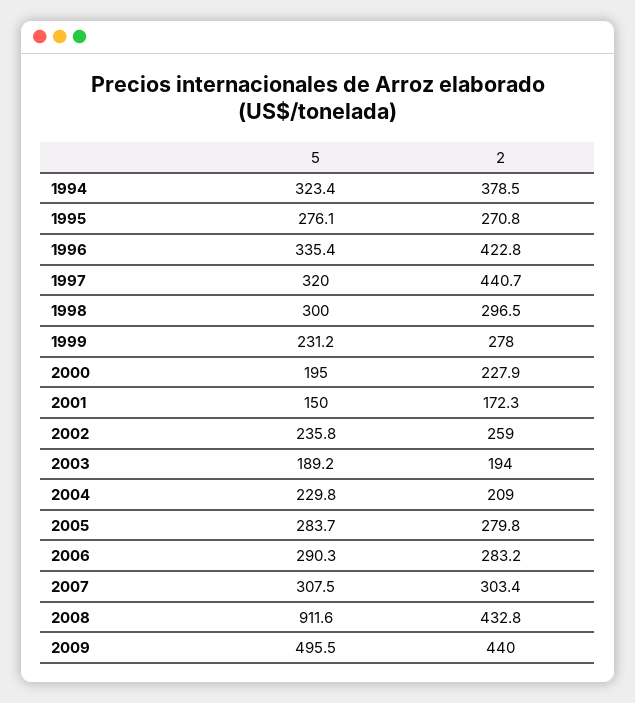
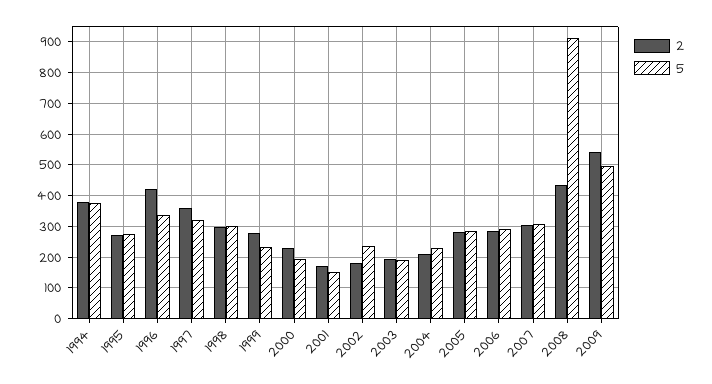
5, 1994: 323.4 -> 380
2, 1997: 440.7 -> 360
2, 2002: 259 -> 180
2, 2009: 440 -> 540

